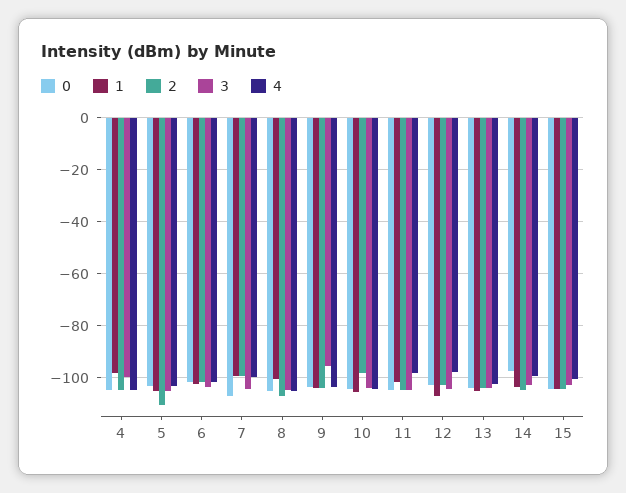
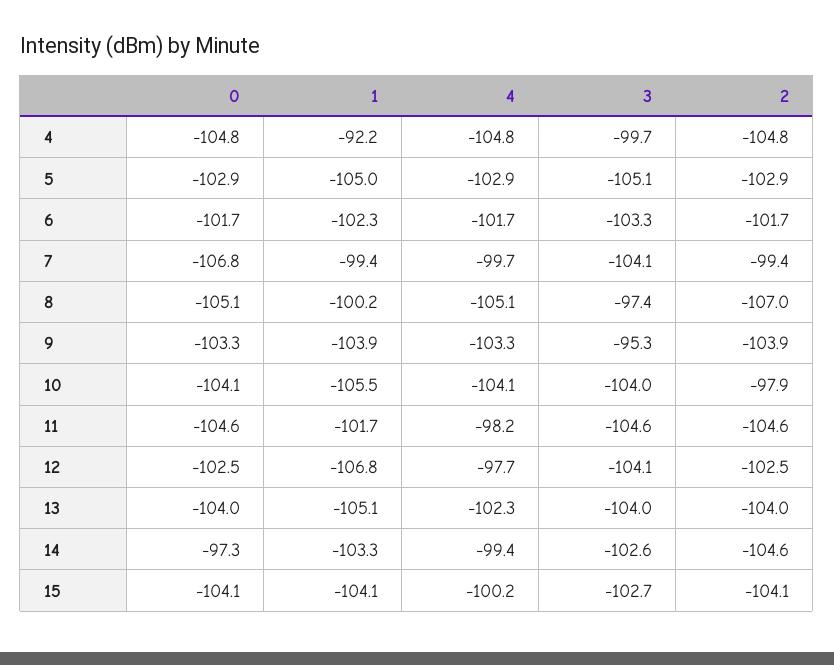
1, 4: -97.5 -> -92.2
2, 5: -110 -> -102.9
3, 8: -105 -> -97.4

